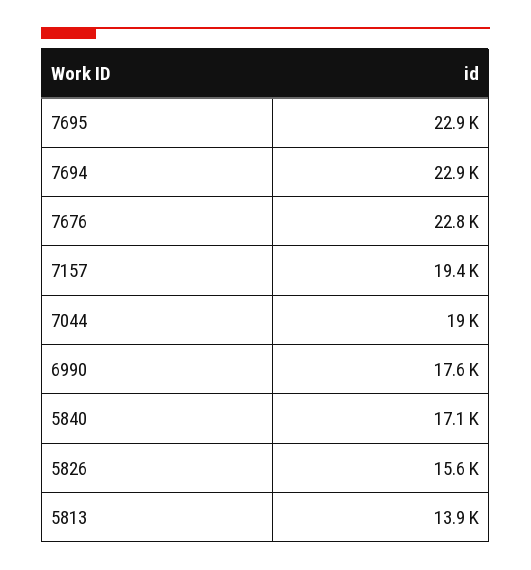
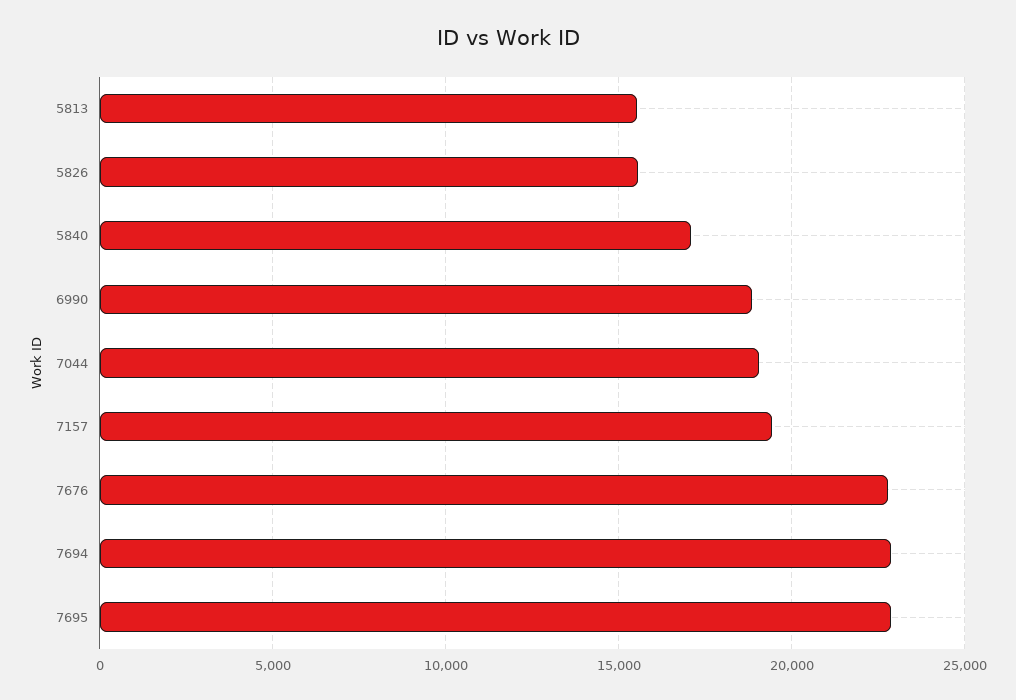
6990: 17600 -> 19000
5813: 13900 -> 15500

